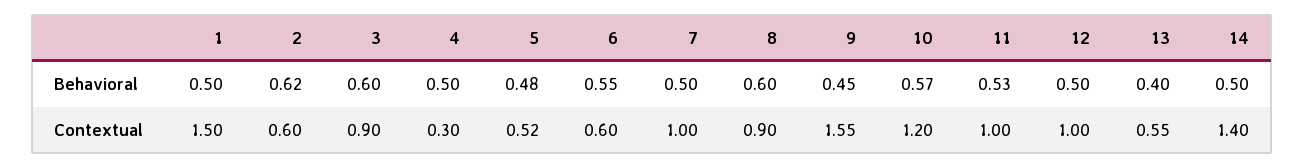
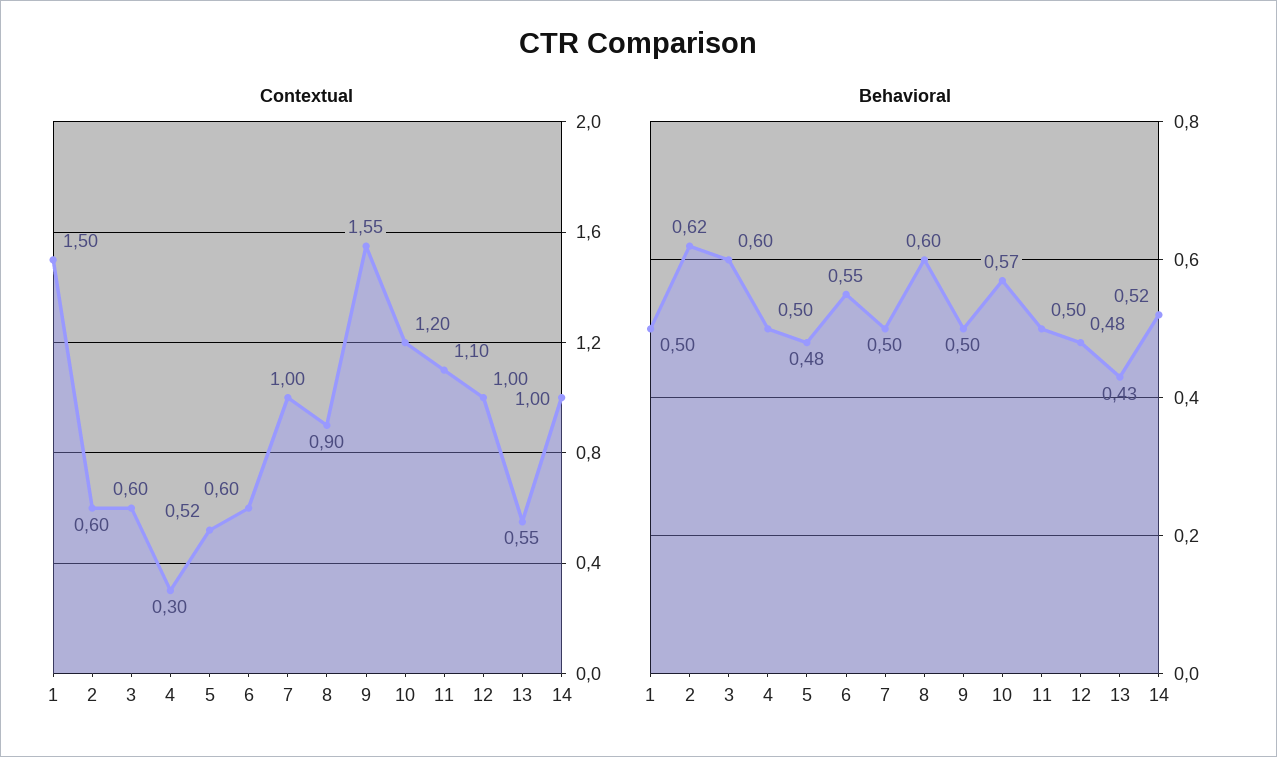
Behavioral, 9: 0.45 -> 0.5
Behavioral, 11: 0.53 -> 0.5
Behavioral, 12: 0.5 -> 0.48
Behavioral, 13: 0.4 -> 0.43
Behavioral, 14: 0.5 -> 0.52
Contextual, 3: 0.9 -> 0.6
Contextual, 11: 1 -> 1.1
Contextual, 14: 1.4 -> 1

